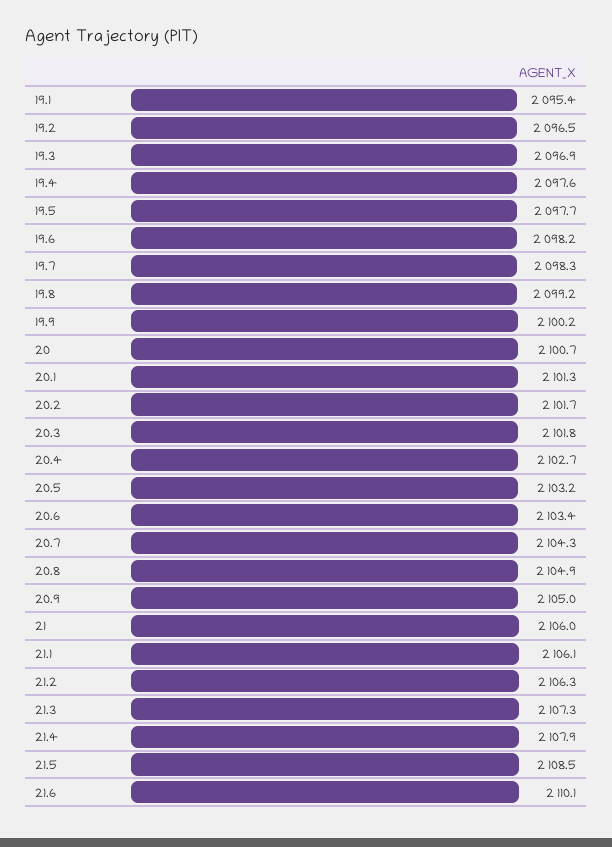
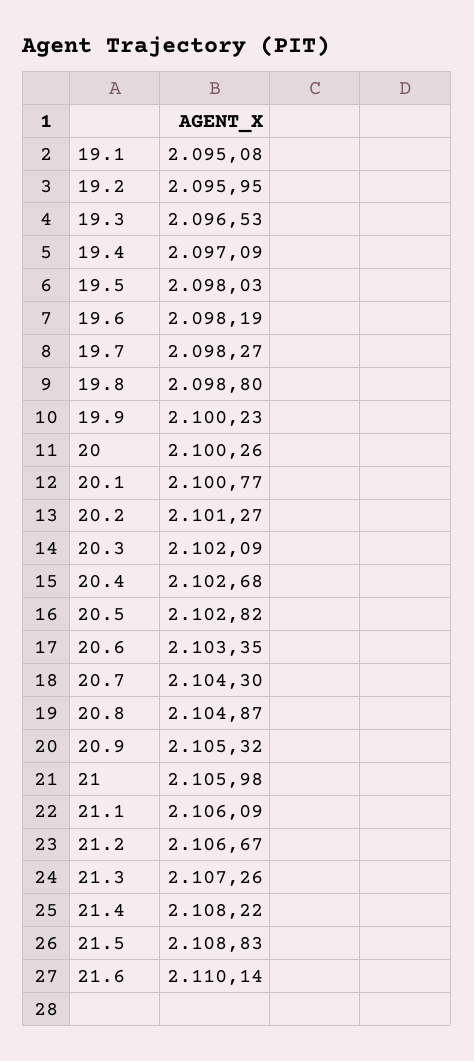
19.1: 2095.4 -> 2095.08
19.2: 2096.5 -> 2095.95
19.3: 2096.9 -> 2096.53
19.4: 2097.6 -> 2097.09
19.5: 2097.7 -> 2098.03
19.8: 2099.2 -> 2098.8
20: 2100.7 -> 2100.26
20.1: 2101.3 -> 2100.77
20.2: 2101.7 -> 2101.27
20.3: 2101.8 -> 2102.09
20.5: 2103.2 -> 2102.82
20.9: 2105 -> 2105.32
21.2: 2106.3 -> 2106.67
21.4: 2107.9 -> 2108.22
21.5: 2108.5 -> 2108.83

